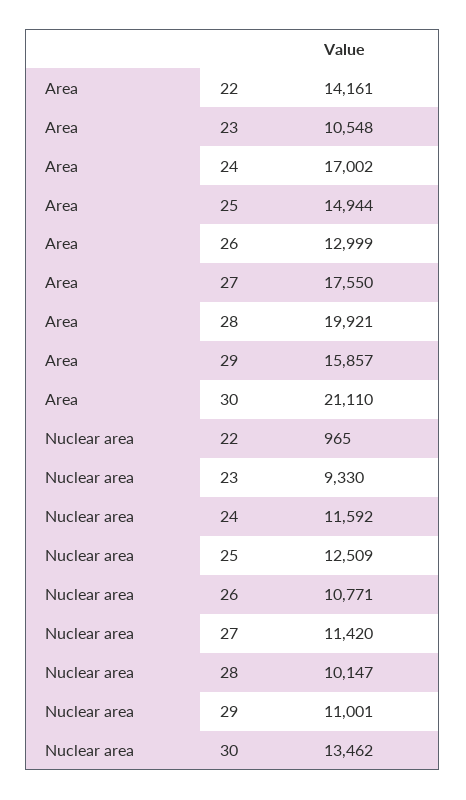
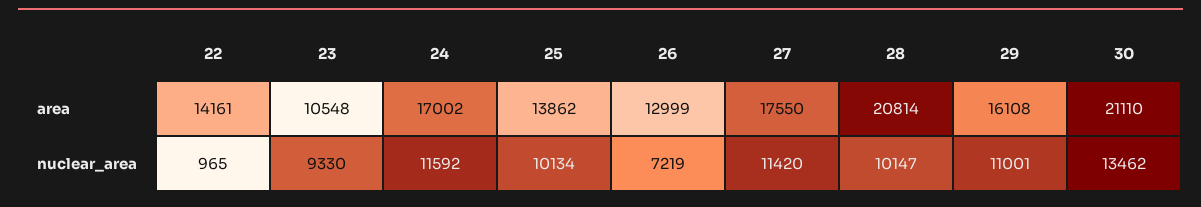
Area, 25: 14944 -> 13862
Area, 28: 19921 -> 20814
Area, 29: 15857 -> 16108
Nuclear area, 25: 12509 -> 10134
Nuclear area, 26: 10771 -> 7219

